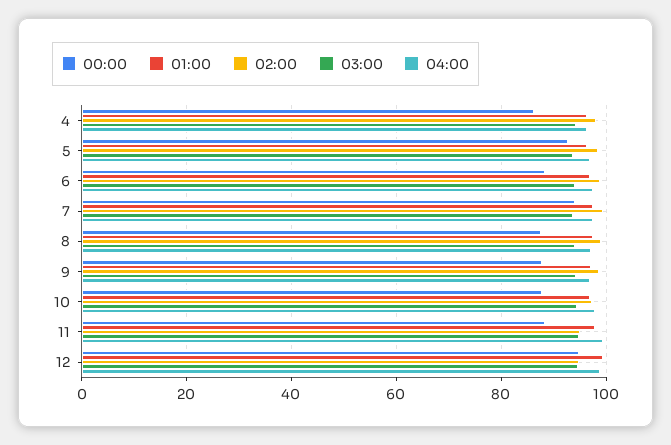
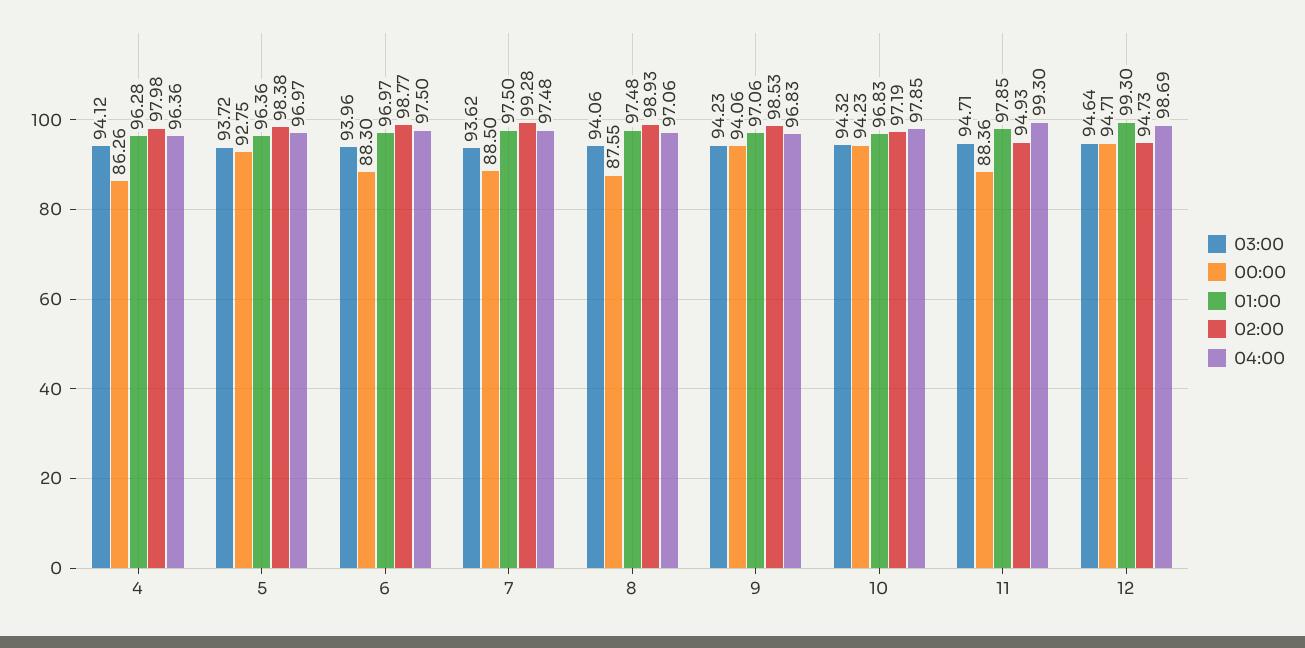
00:00, 7: 94 -> 88.5
00:00, 9: 88 -> 94.06
00:00, 10: 88 -> 94.23

